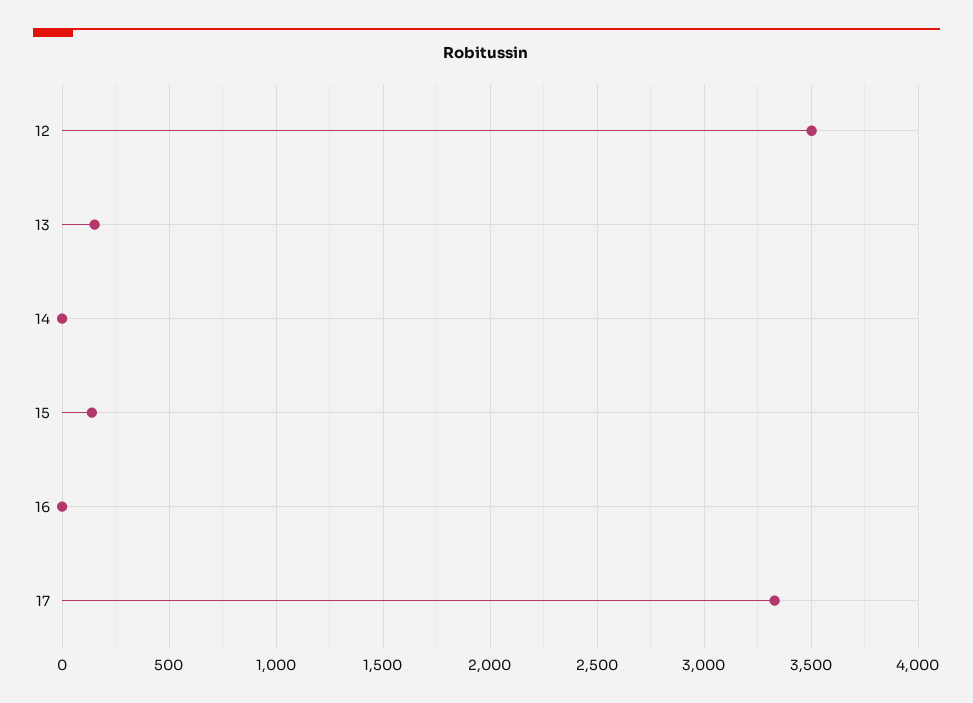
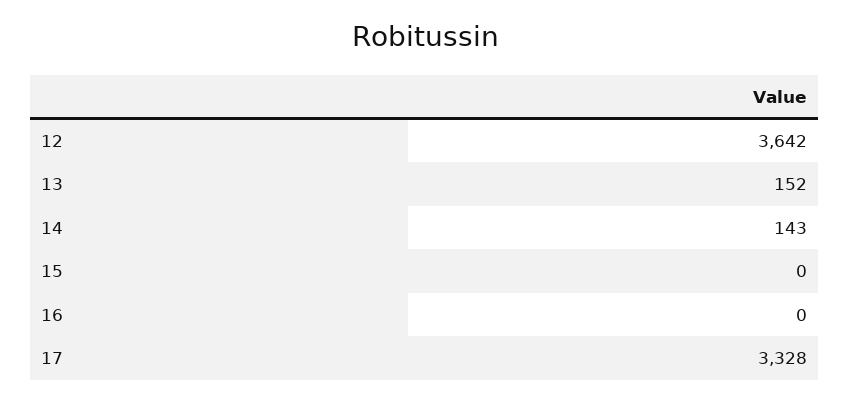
12: 3500 -> 3642
14: 0 -> 143
15: 150 -> 0

